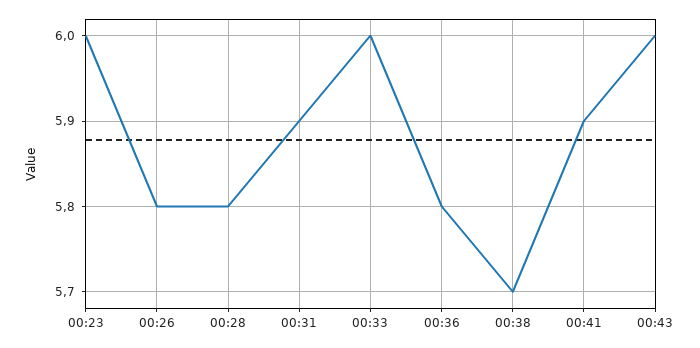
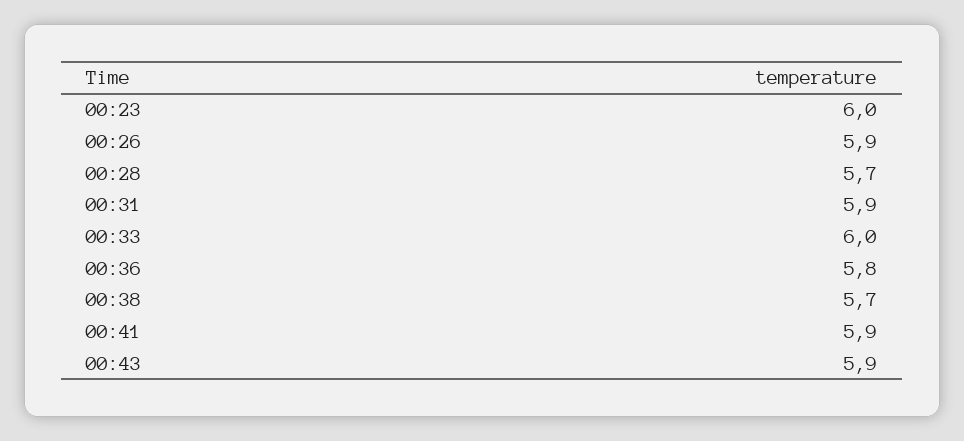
00:26: 5.8 -> 5.9
00:28: 5.8 -> 5.7
00:43: 6 -> 5.9

